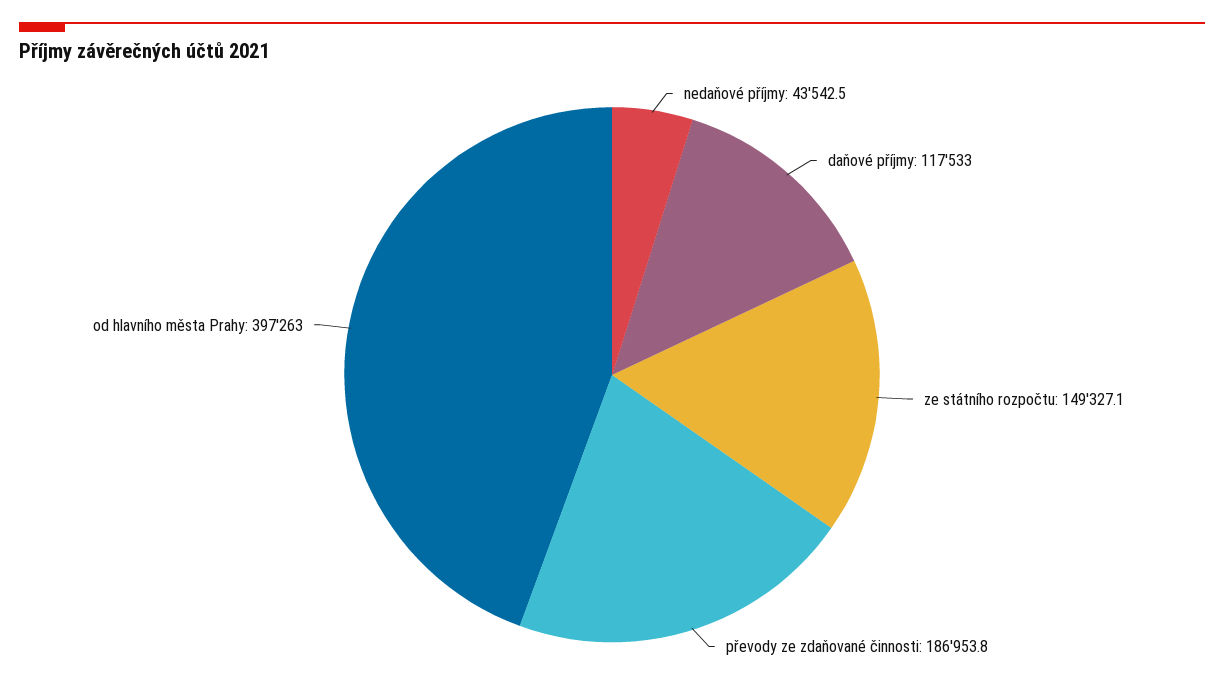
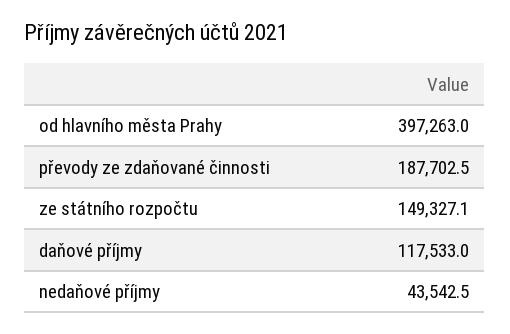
převody ze zdaňované činnosti: 186953.8 -> 187702.5

